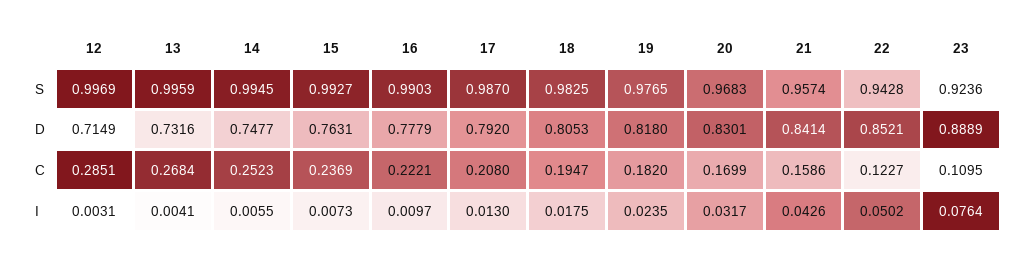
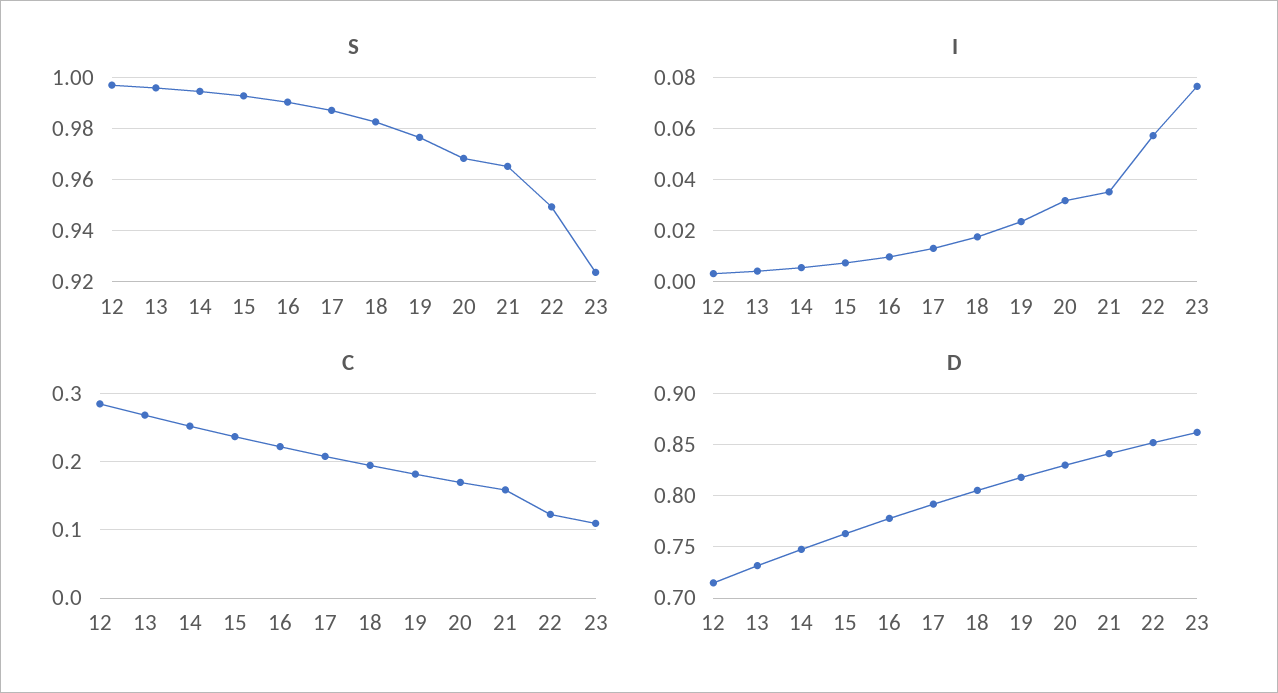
S, 21: 0.9574 -> 0.965
S, 22: 0.9428 -> 0.95
D, 23: 0.8889 -> 0.86
I, 21: 0.0426 -> 0.035
I, 22: 0.0502 -> 0.0575

